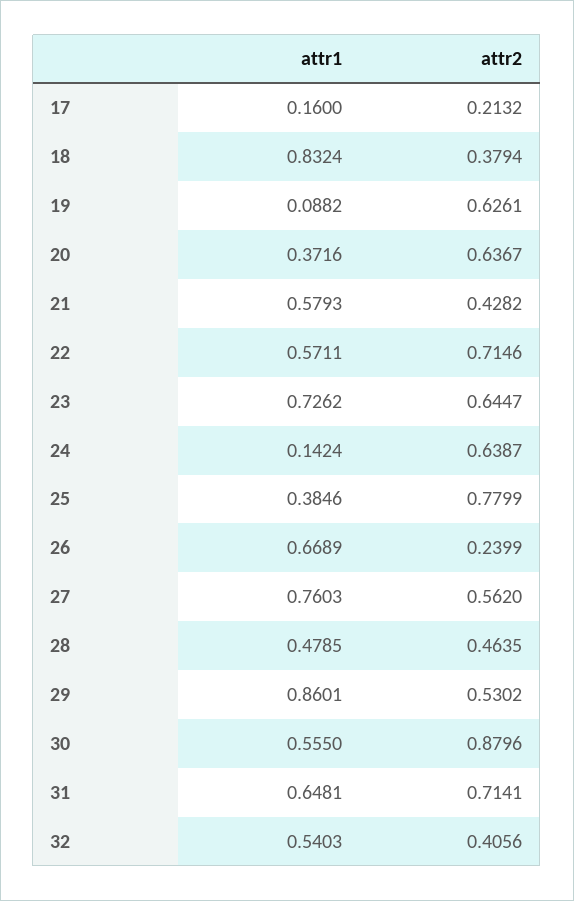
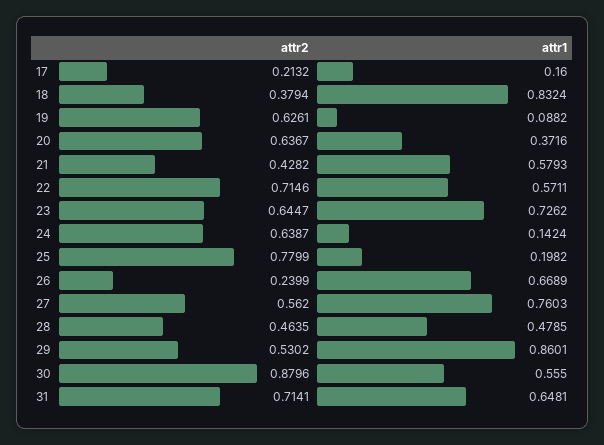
attr1, 25: 0.3846 -> 0.1982
attr1, 32: 0.5403 -> none
attr2, 32: 0.4056 -> none

